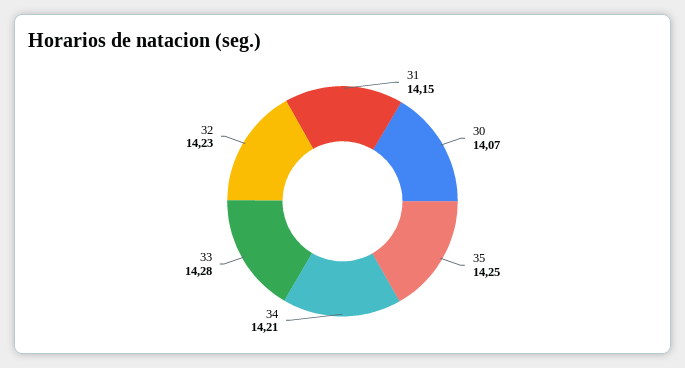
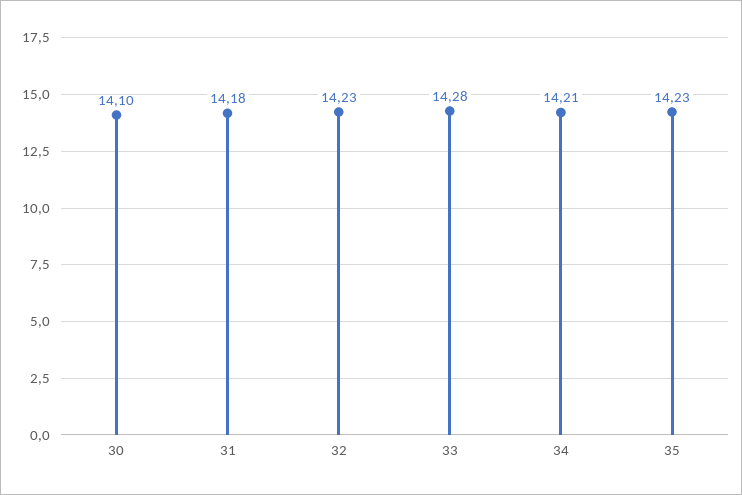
31: 14.15 -> 14.18
30: 14.07 -> 14.1
35: 14.25 -> 14.23

